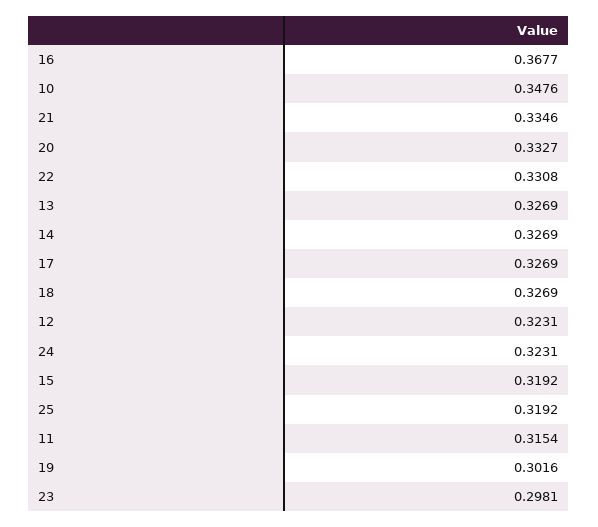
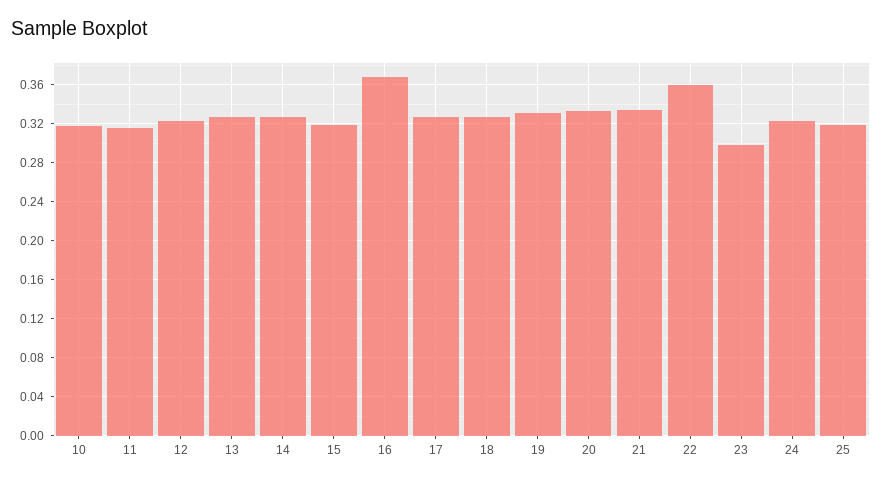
10: 0.3476 -> 0.32
22: 0.3308 -> 0.36
19: 0.3016 -> 0.33

